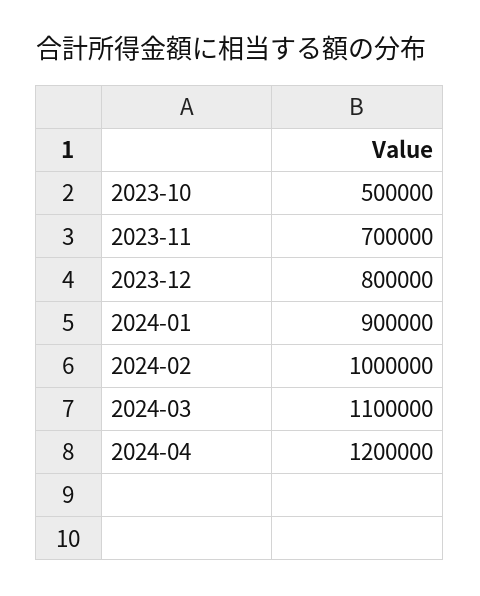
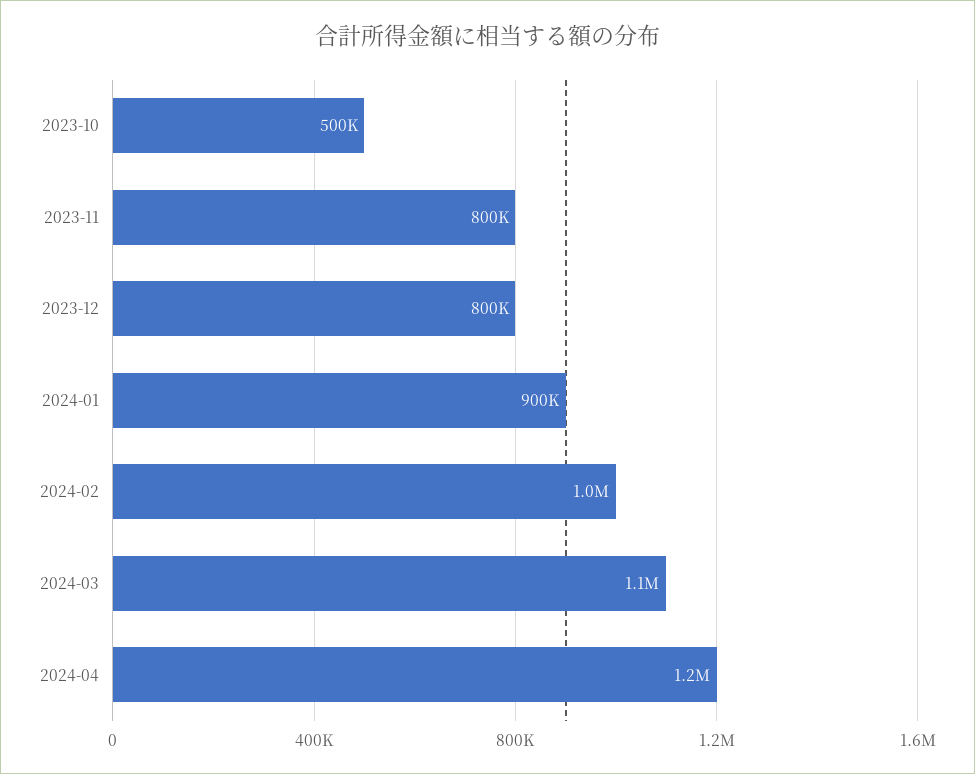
2023-11: 700000 -> 800000

